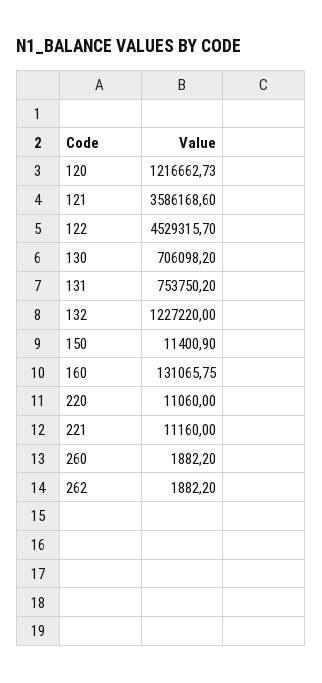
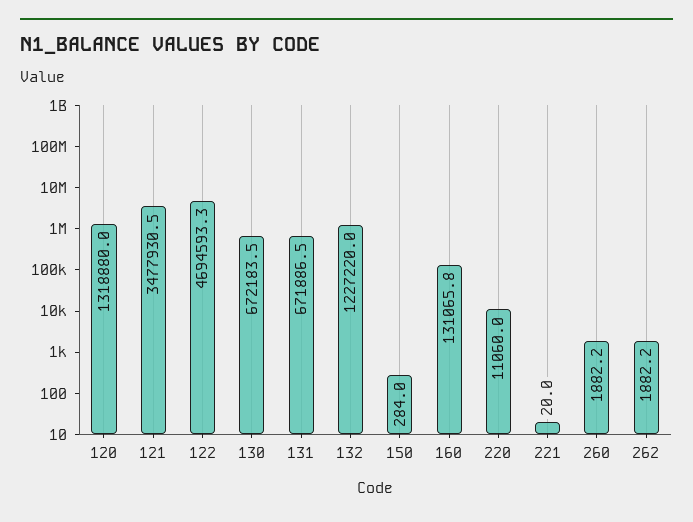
120: 1216662.73 -> 1318880
121: 3586168.6 -> 3477930.5
122: 4529315.7 -> 4694593.3
130: 706098.2 -> 672183.5
131: 753750.2 -> 671886.5
150: 11400.9 -> 284
221: 11160 -> 20

